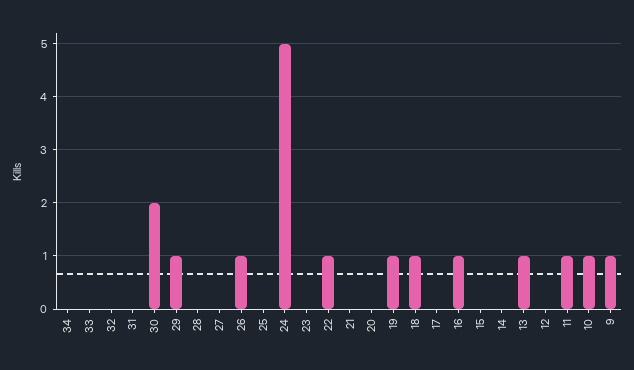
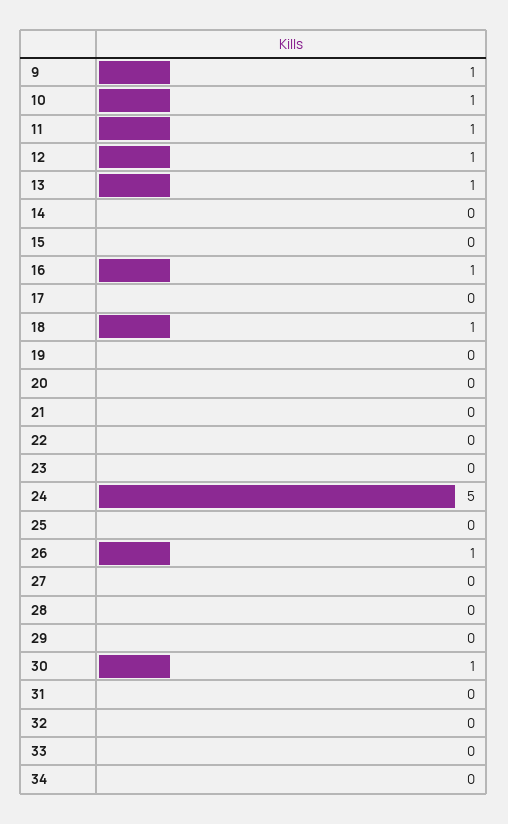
30: 2 -> 1
29: 1 -> 0
22: 1 -> 0
19: 1 -> 0
12: 0 -> 1

